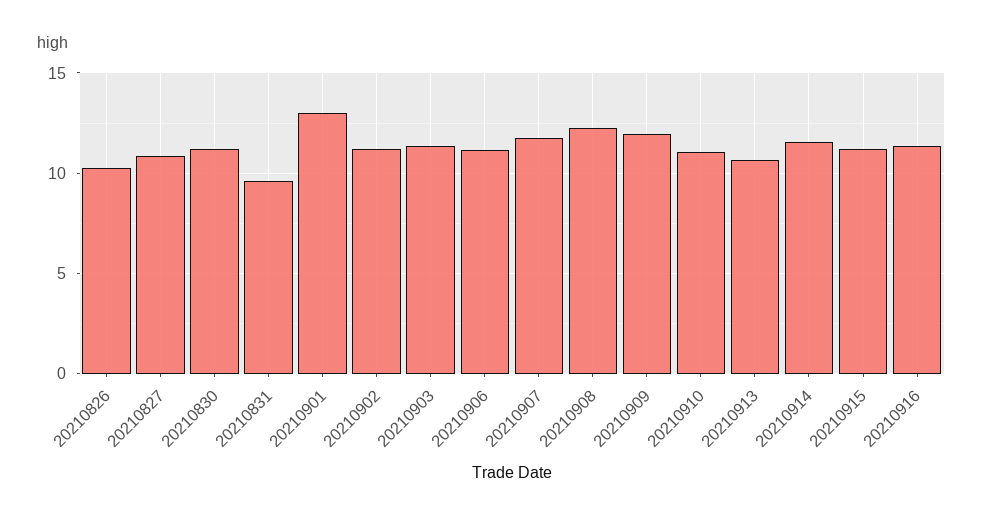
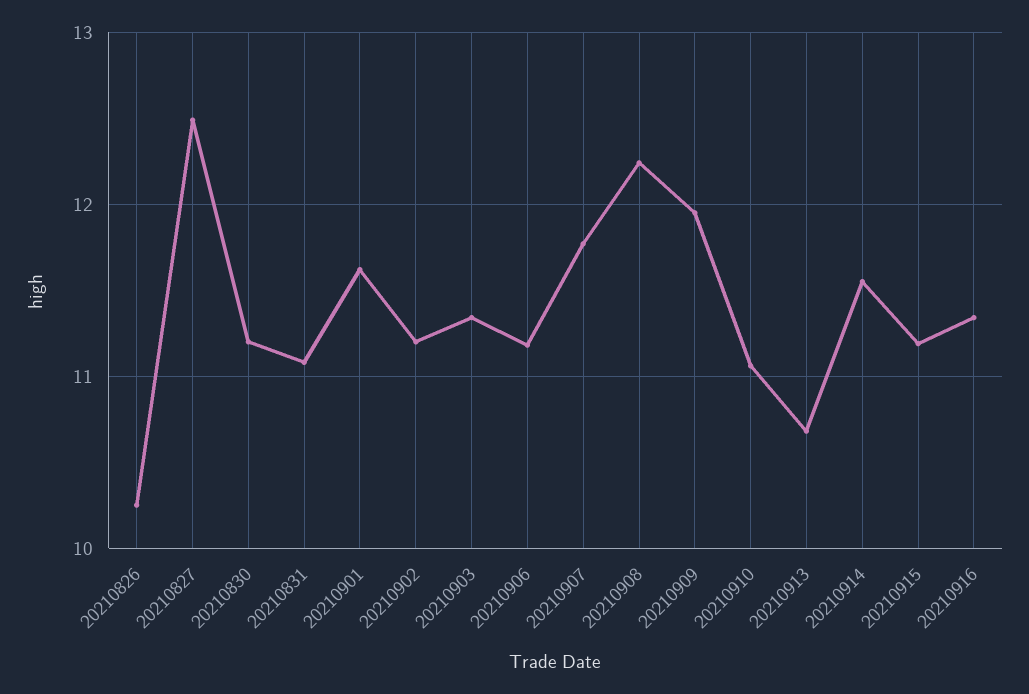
20210827: 11 -> 12.5
20210831: 9.5 -> 11.1
20210901: 13 -> 11.6

